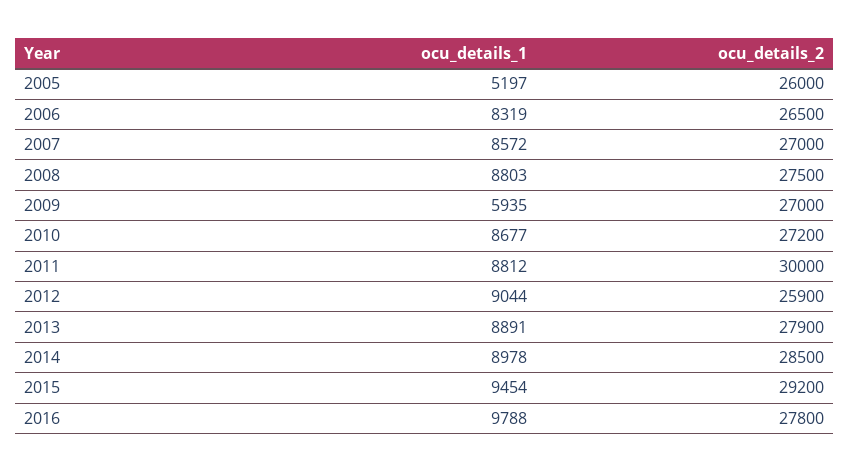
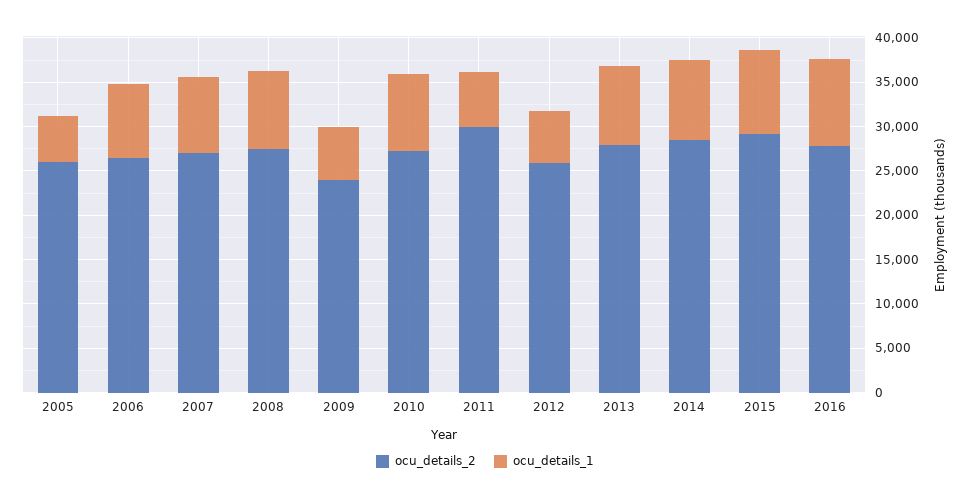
ocu_details_2, 2009: 27000 -> 24000
ocu_details_1, 2011: 8812 -> 6000
ocu_details_1, 2012: 9044 -> 6000

